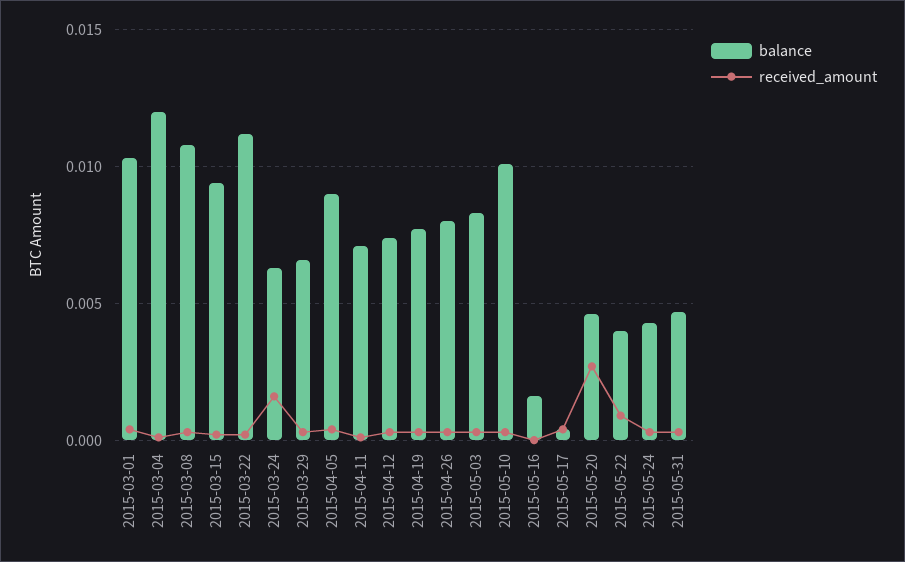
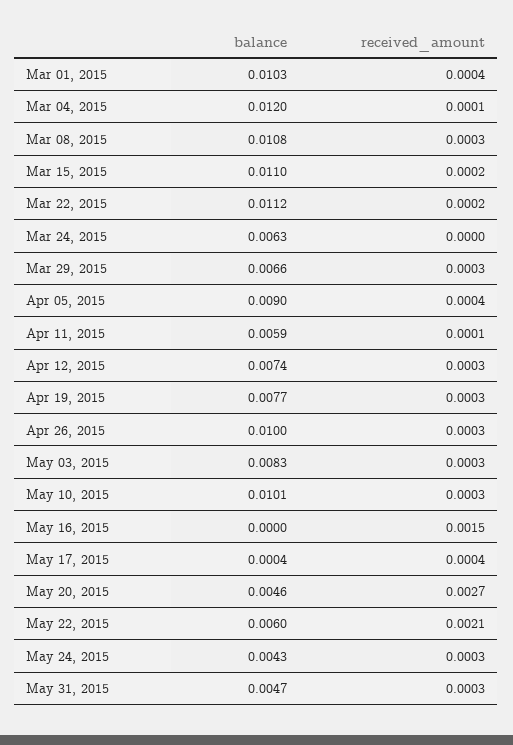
balance, 2015-03-15: 0.0095 -> 0.011
received_amount, 2015-03-24: 0.0015 -> 0
balance, 2015-04-11: 0.007 -> 0.0059
balance, 2015-04-26: 0.008 -> 0.01
balance, 2015-05-16: 0.0015 -> 0
received_amount, 2015-05-16: 0 -> 0.0015
balance, 2015-05-22: 0.004 -> 0.006
received_amount, 2015-05-22: 0.001 -> 0.0021

